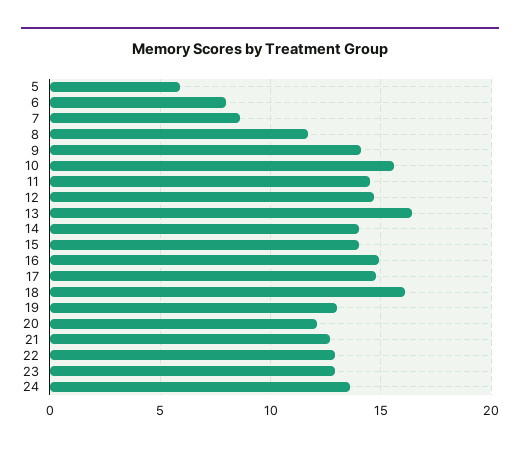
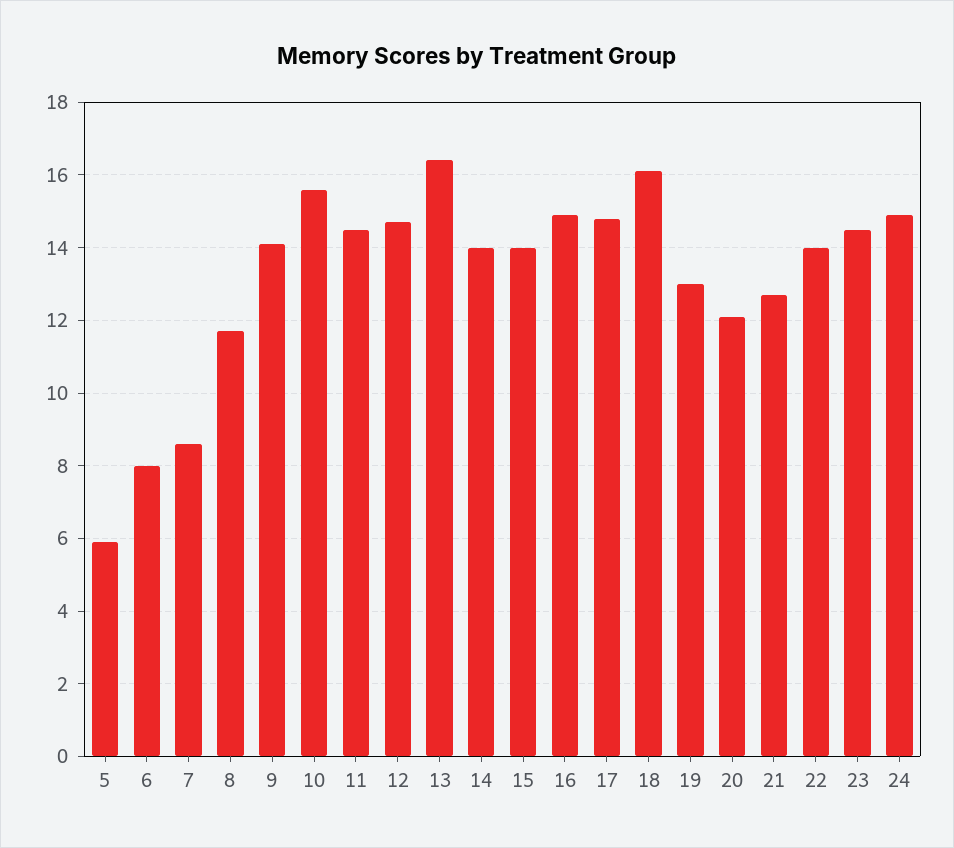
22: 13 -> 14
23: 13 -> 14.5
24: 13.5 -> 15

